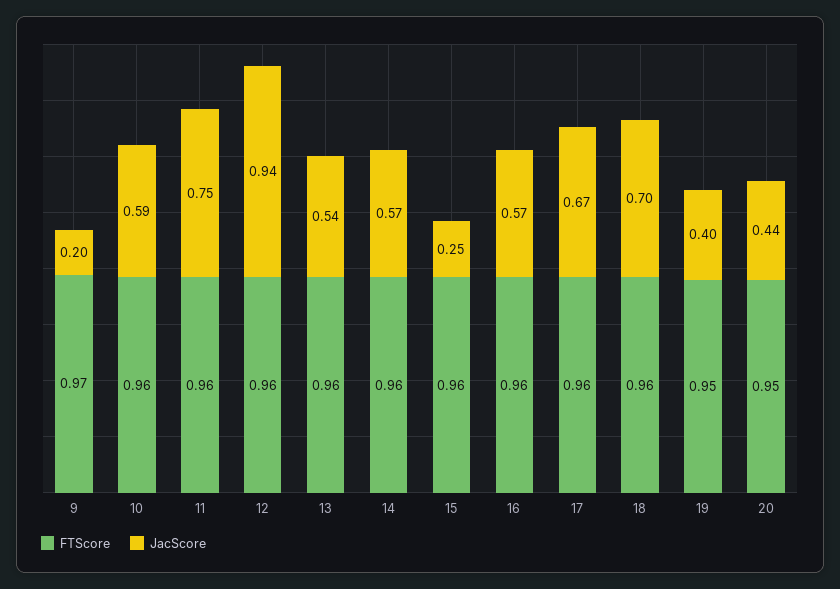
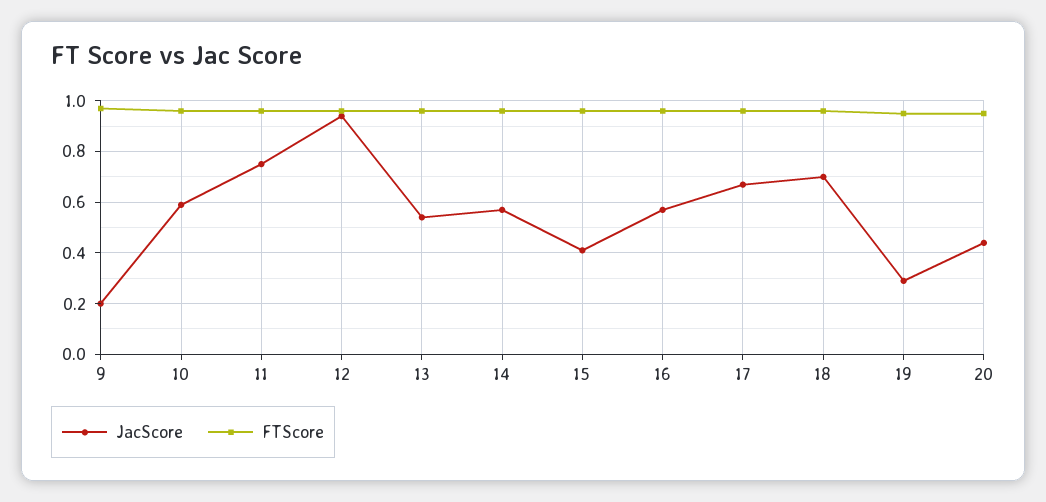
JacScore, 15: 0.25 -> 0.4
JacScore, 19: 0.4 -> 0.3

